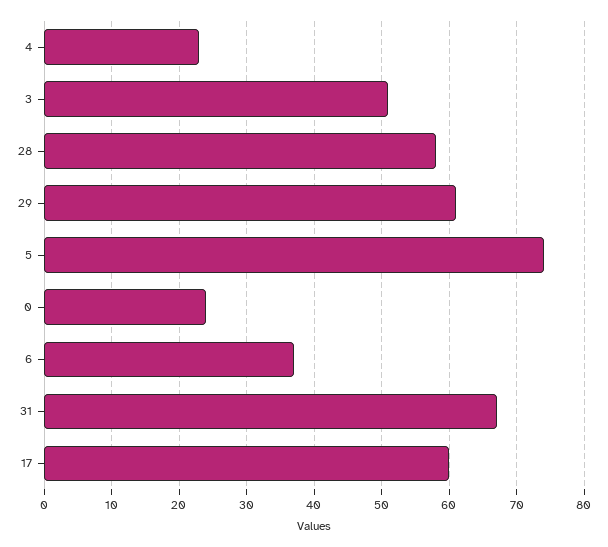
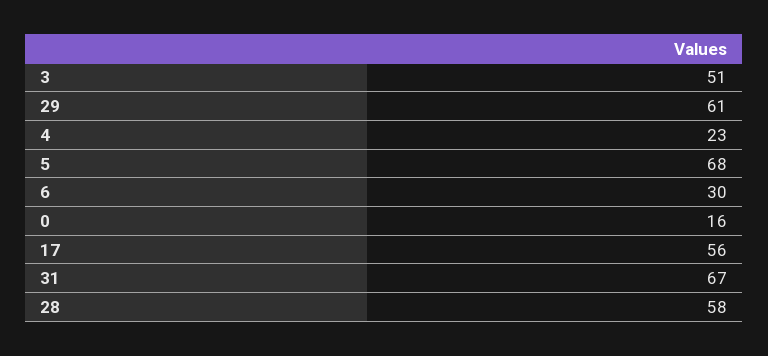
5: 74 -> 68
0: 24 -> 16
6: 37 -> 30
17: 60 -> 56

